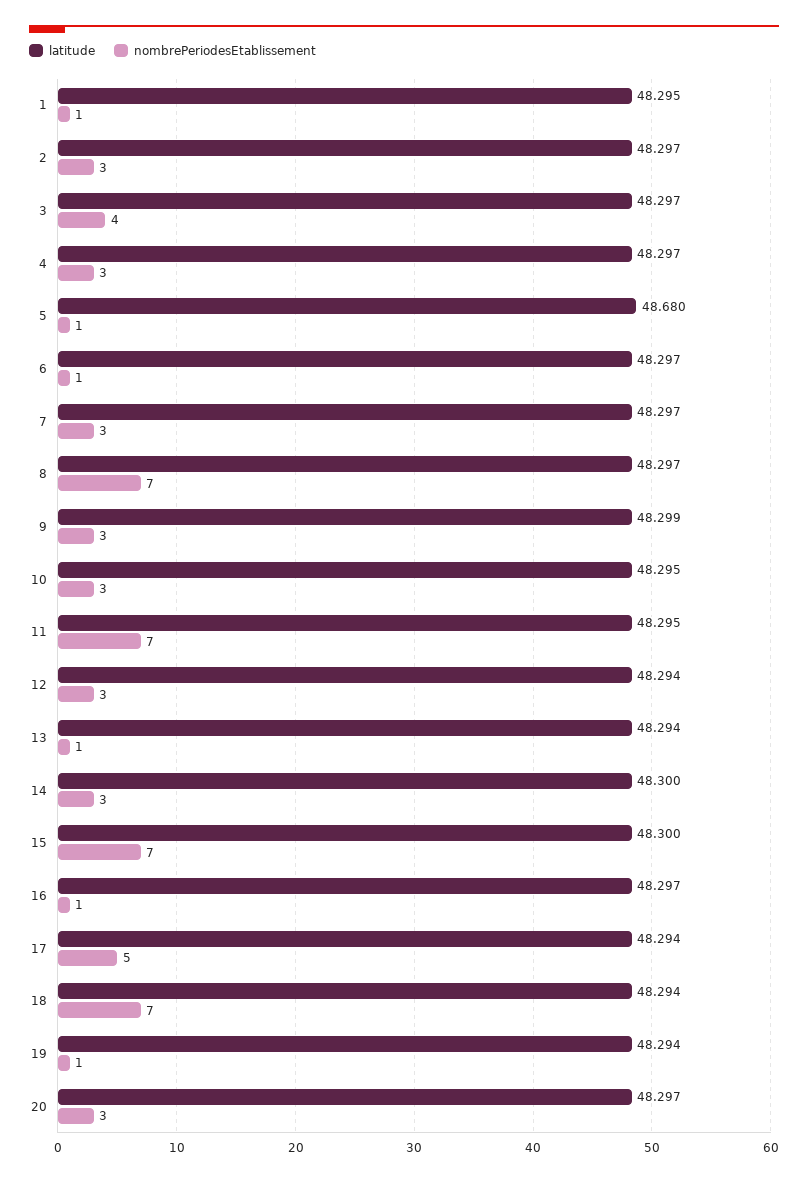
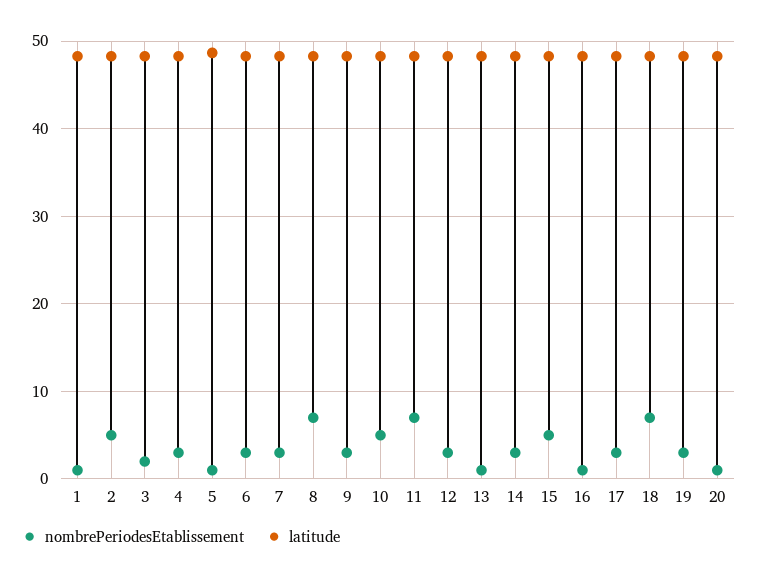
nombrePeriodesEtablissement, 2: 3 -> 5
nombrePeriodesEtablissement, 3: 4 -> 2
nombrePeriodesEtablissement, 6: 1 -> 3
nombrePeriodesEtablissement, 10: 3 -> 5
nombrePeriodesEtablissement, 15: 7 -> 5
nombrePeriodesEtablissement, 17: 5 -> 3
nombrePeriodesEtablissement, 19: 1 -> 3
nombrePeriodesEtablissement, 20: 3 -> 1

